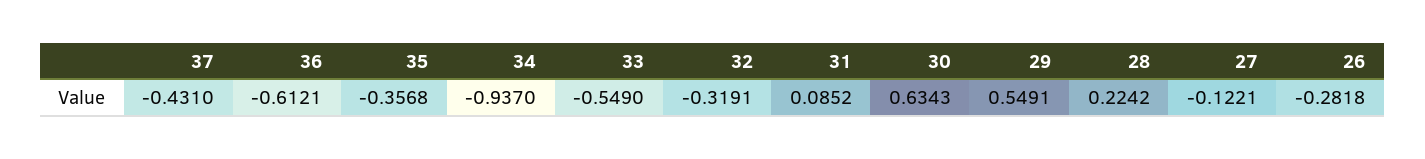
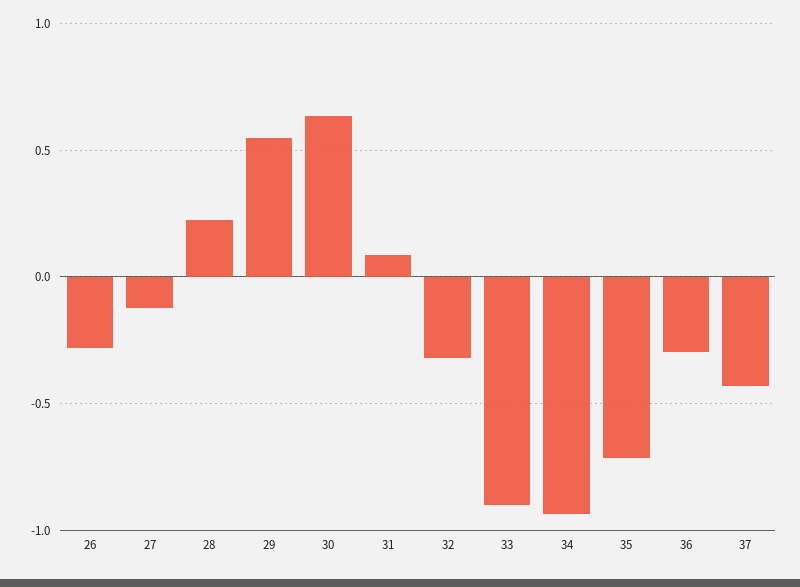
36: -0.6121 -> -0.3
35: -0.3568 -> -0.7
33: -0.549 -> -0.9

